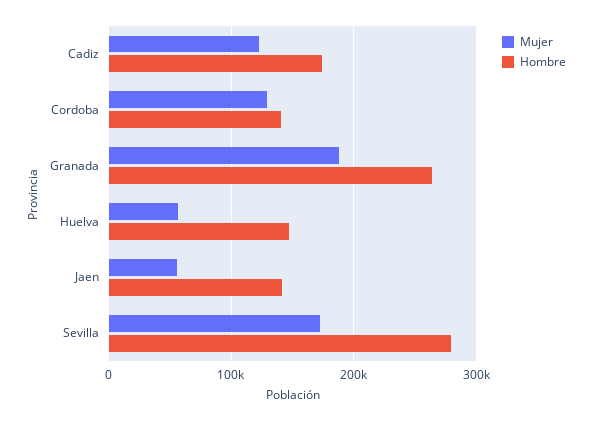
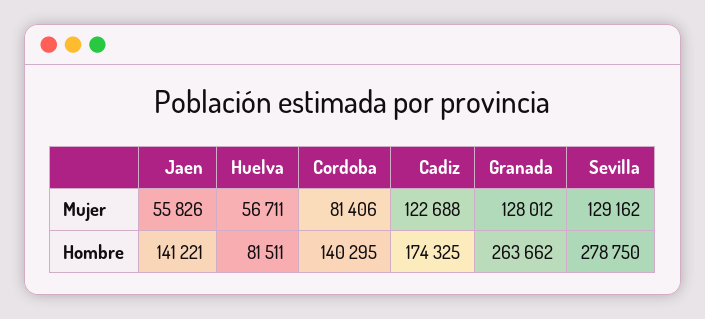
Mujer, Cordoba: 130000 -> 81406
Mujer, Granada: 190000 -> 128012
Hombre, Huelva: 150000 -> 81511
Mujer, Sevilla: 170000 -> 129162

